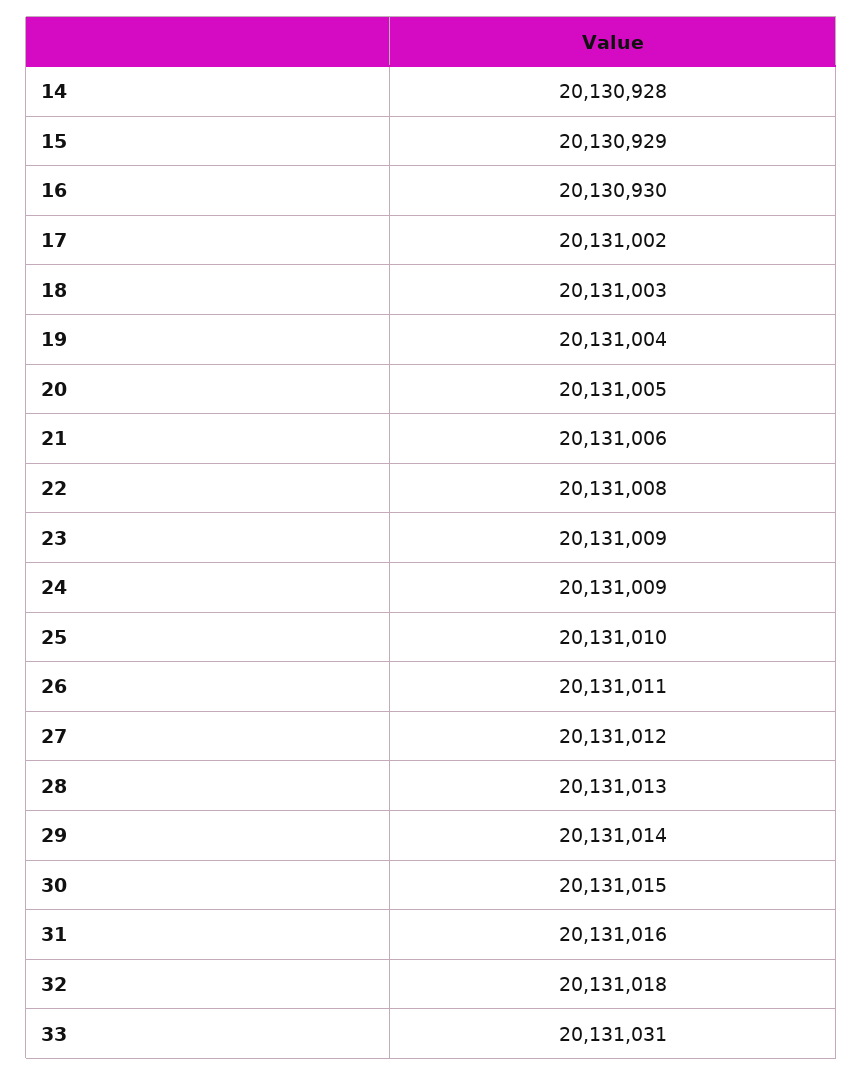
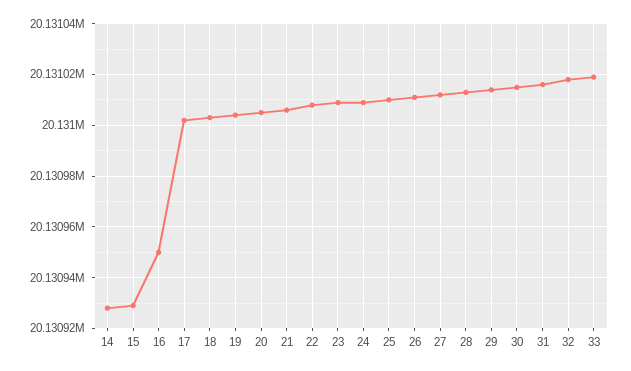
16: 20130930 -> 20130950
33: 20131031 -> 20131020

